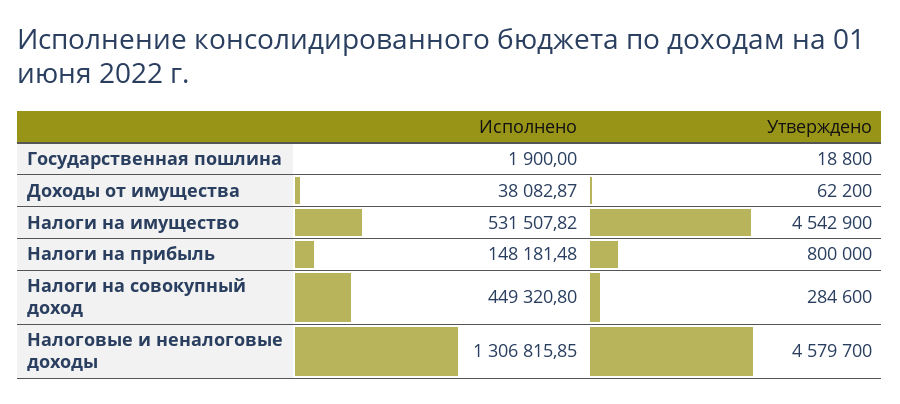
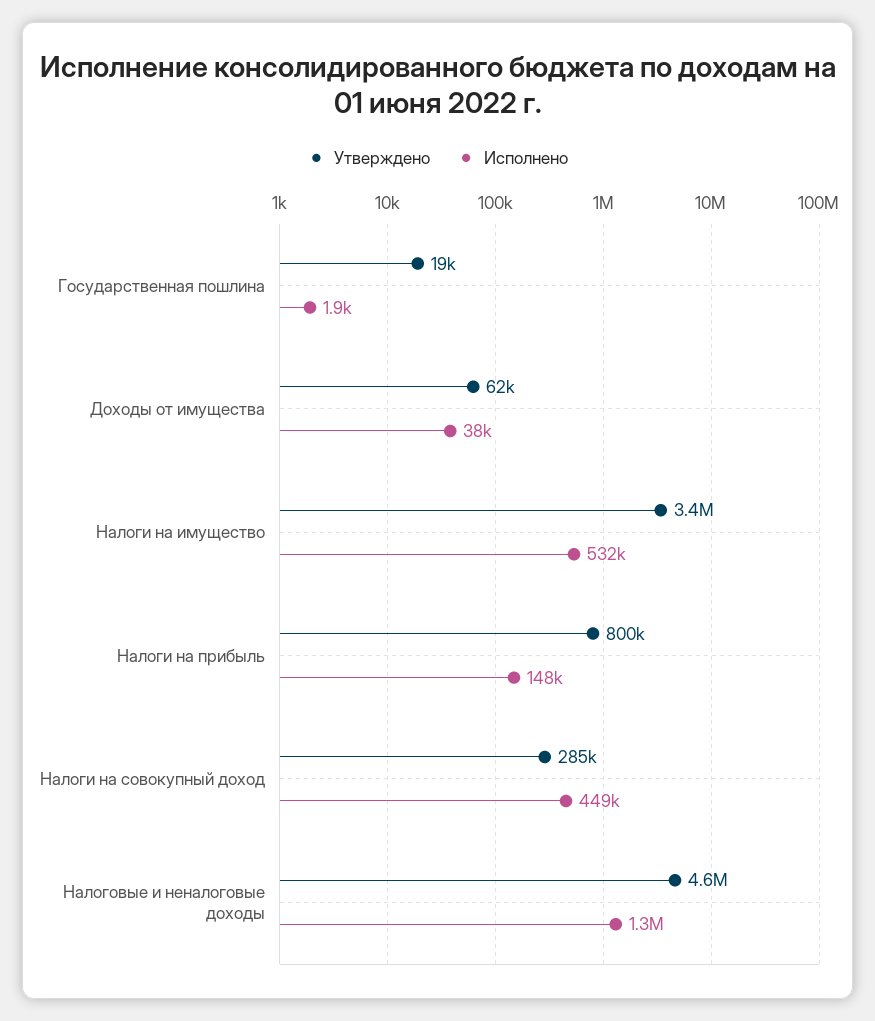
Утверждено, Налоги на имущество: 4542900 -> 3400000

